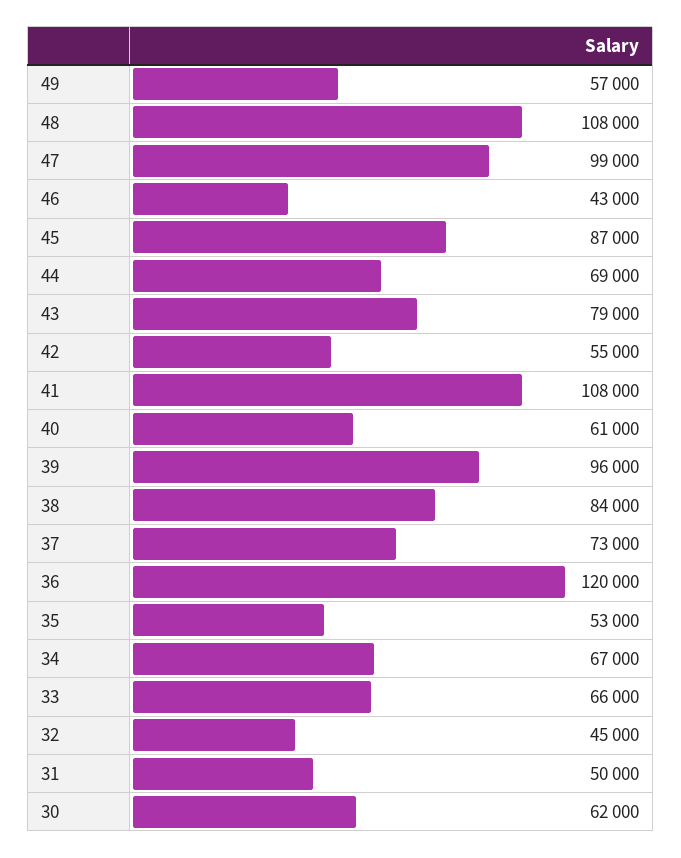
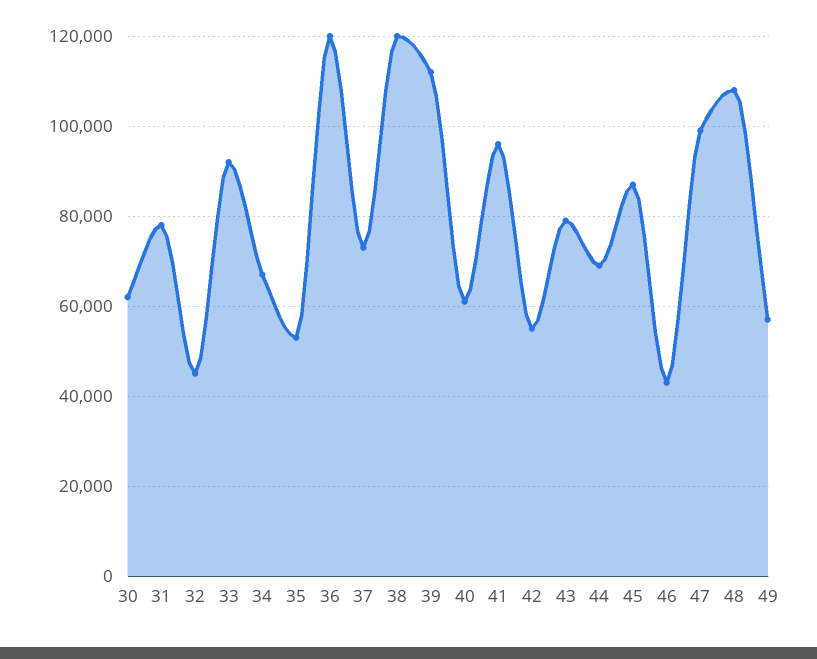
41: 108000 -> 96000
39: 96000 -> 112000
38: 84000 -> 120000
33: 66000 -> 92000
31: 50000 -> 78000

